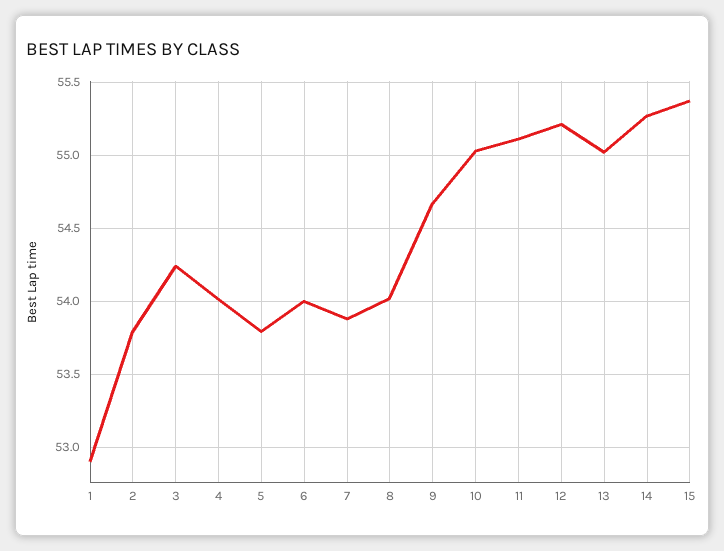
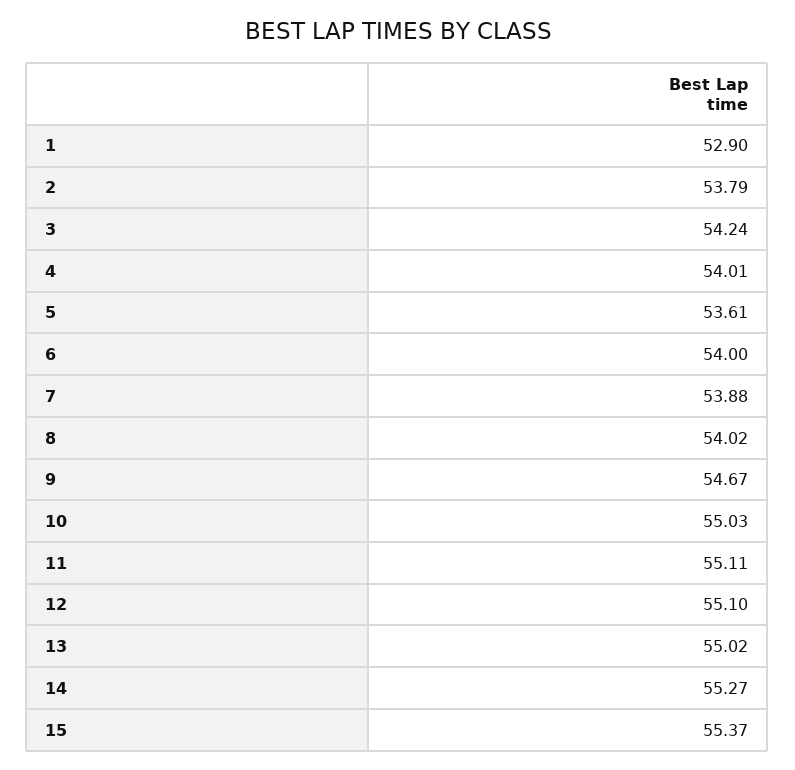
5: 53.8 -> 53.61
12: 55.2 -> 55.1

